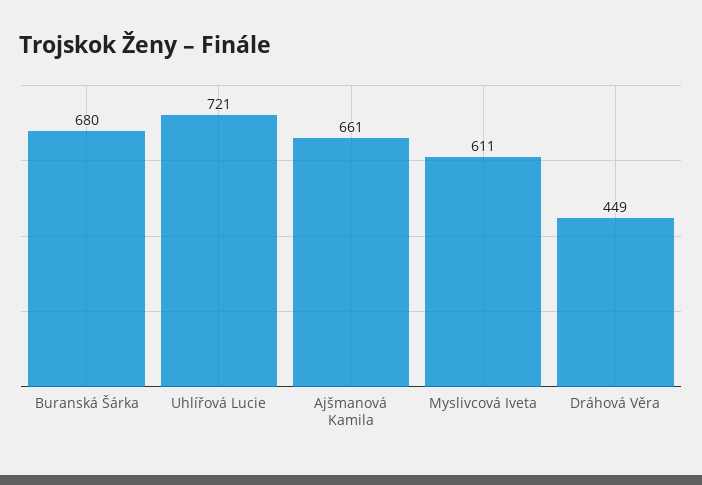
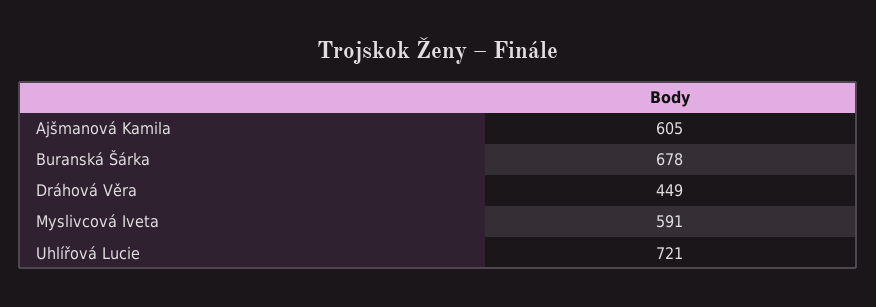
Buranská Šárka: 680 -> 678
Ajšmanová Kamila: 661 -> 605
Myslivcová Iveta: 611 -> 591

